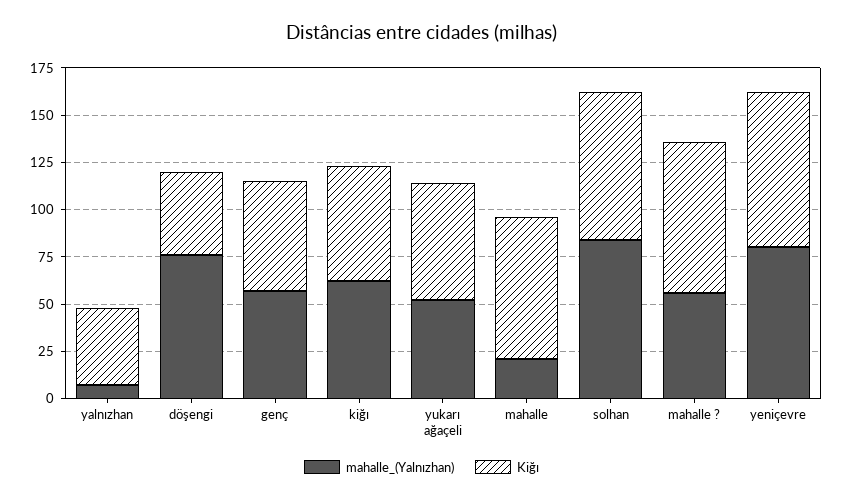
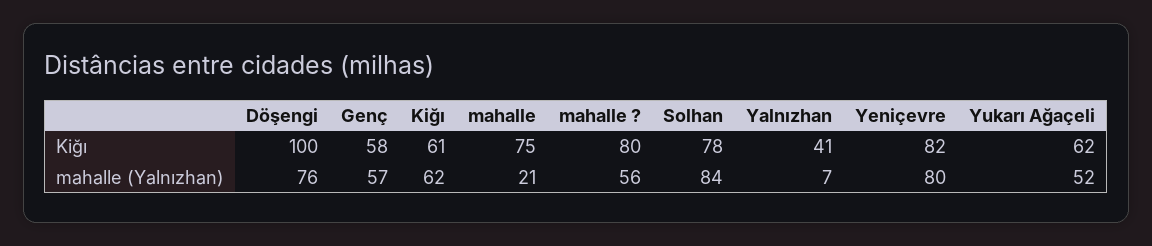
Kiğı, döşengi: 45 -> 100

